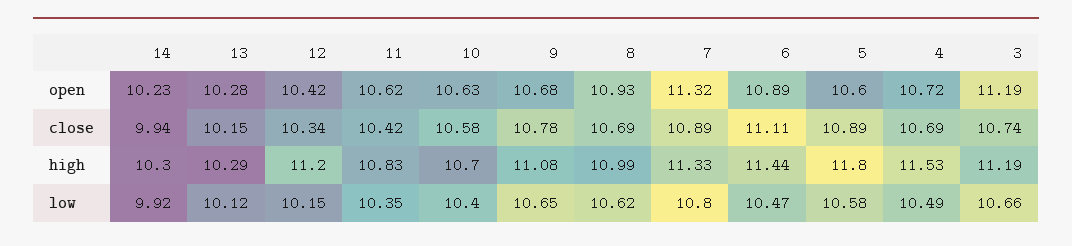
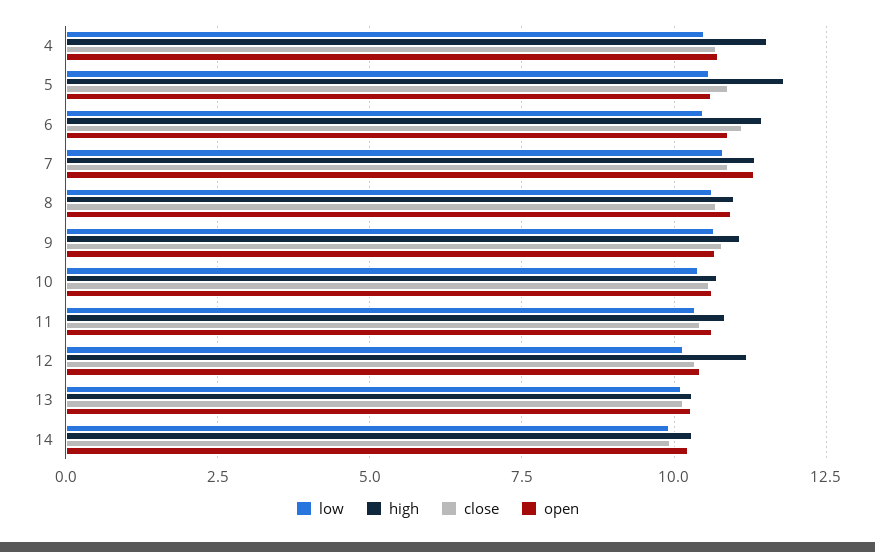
open, 3: 11.19 -> none
close, 3: 10.74 -> none
high, 3: 11.19 -> none
low, 3: 10.66 -> none

